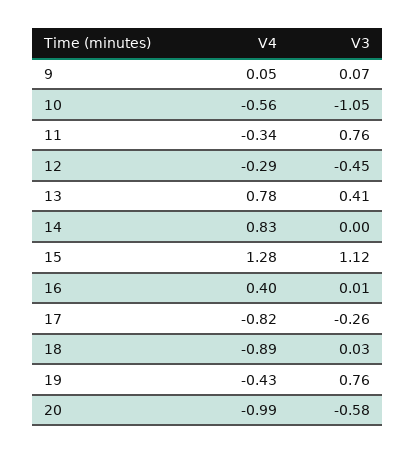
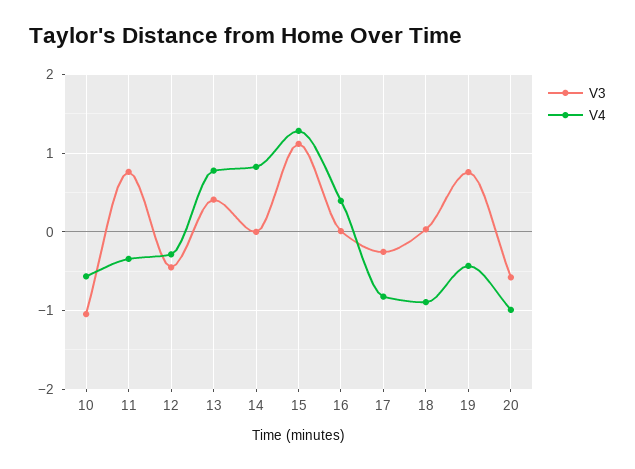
V4, 9: 0.05 -> none
V3, 9: 0.07 -> none

